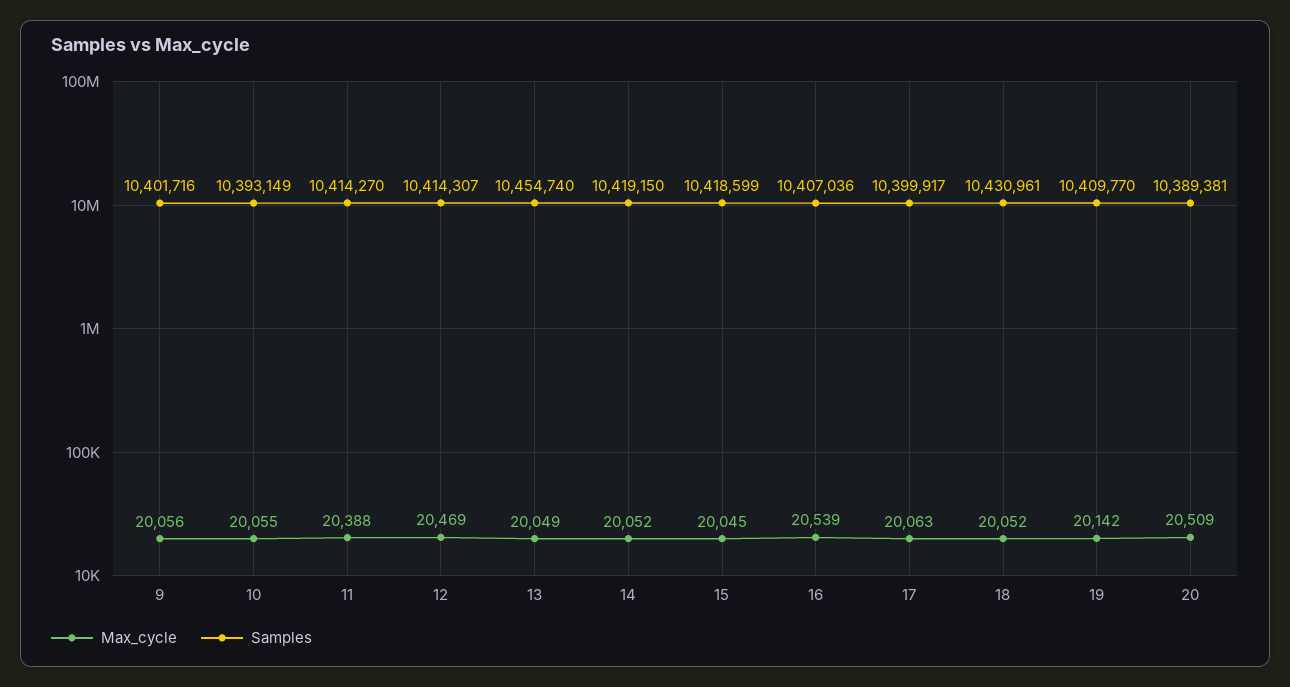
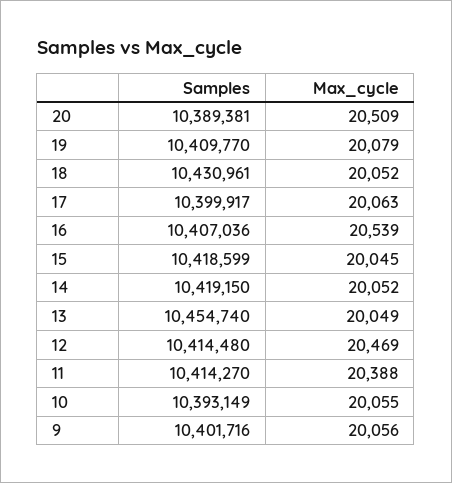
Samples, 12: 10414307 -> 10414480
Max_cycle, 19: 20142 -> 20079

